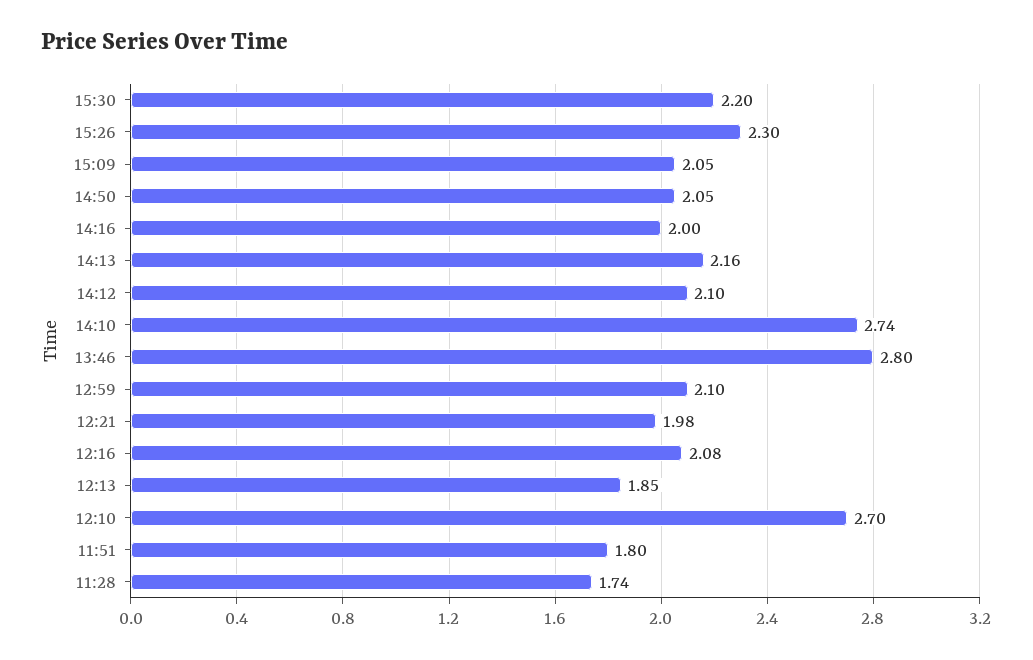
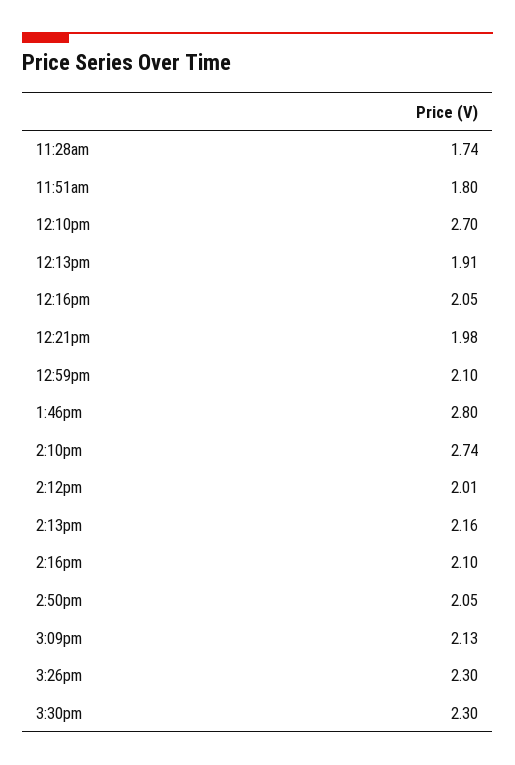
15:30: 2.2 -> 2.3
15:09: 2.05 -> 2.13
14:16: 2 -> 2.1
14:12: 2.1 -> 2.01
12:16: 2.08 -> 2.05
12:13: 1.85 -> 1.91

